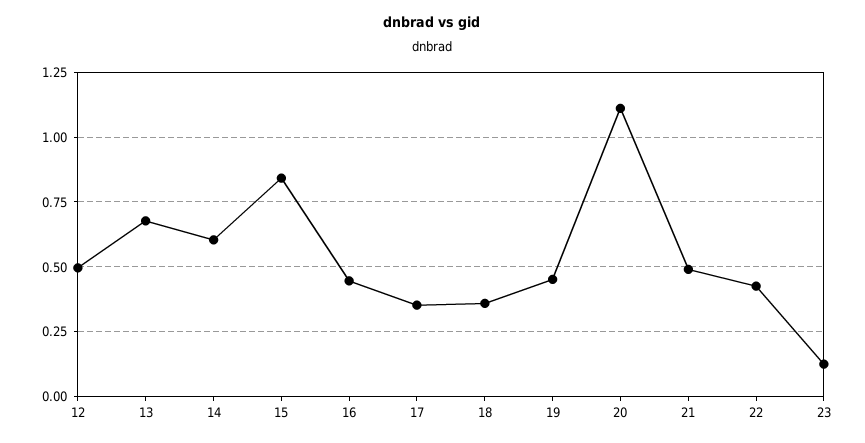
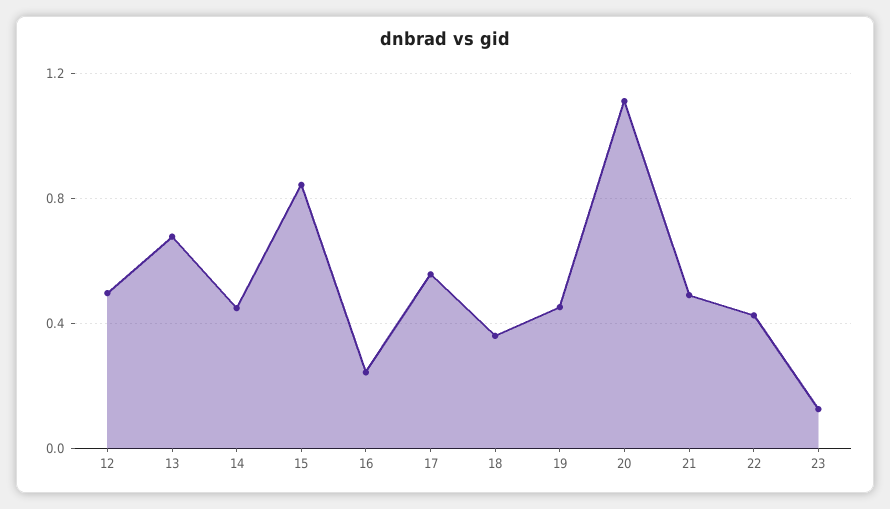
14: 0.6 -> 0.45
16: 0.45 -> 0.25
17: 0.35 -> 0.55

